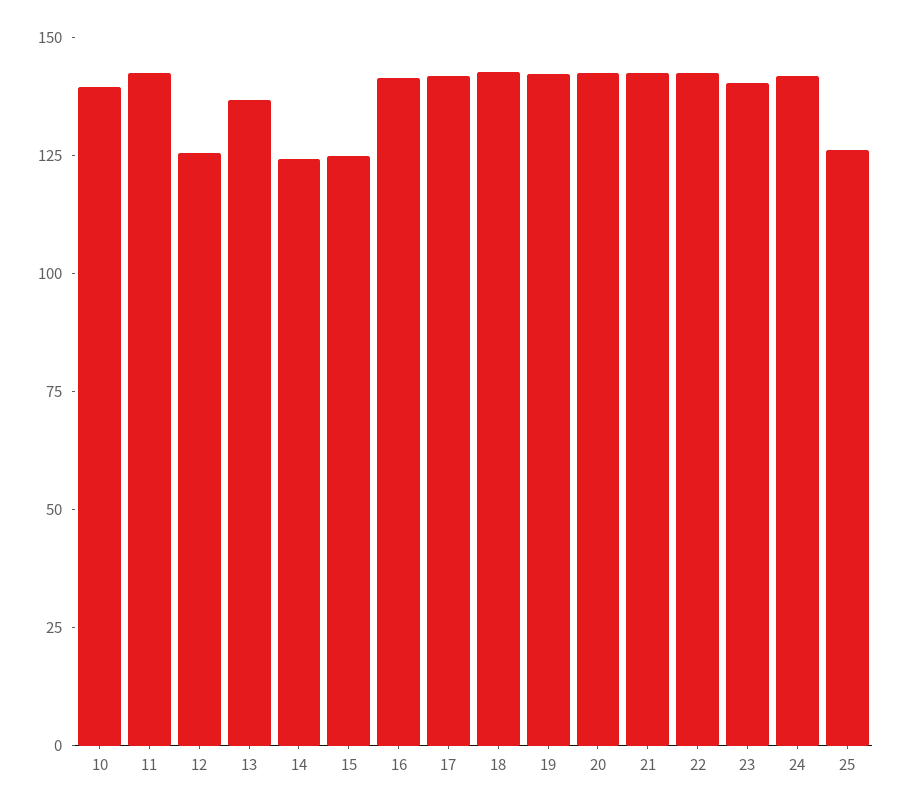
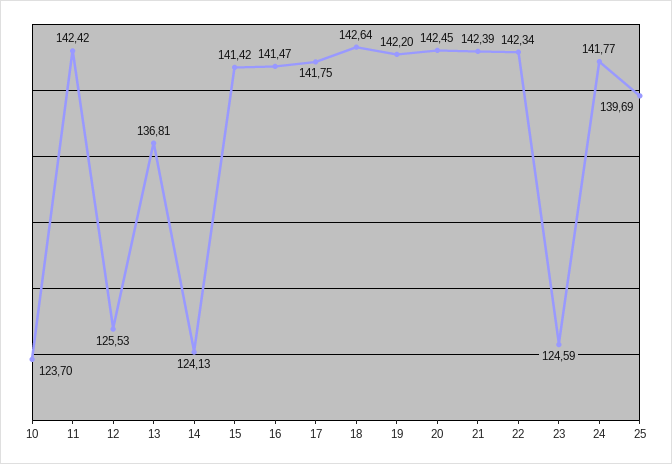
10: 140 -> 123.7
15: 125 -> 141.42
23: 140 -> 124.59
25: 125 -> 139.69

